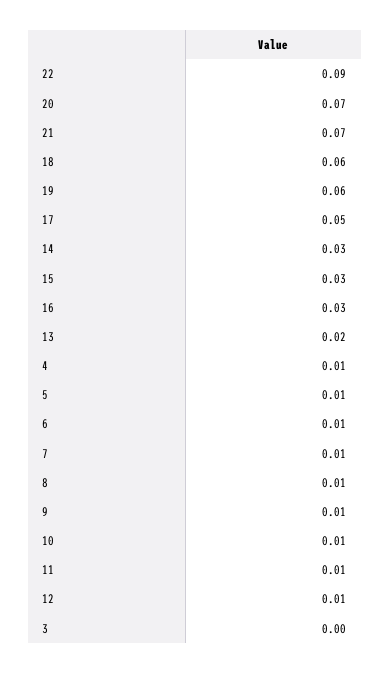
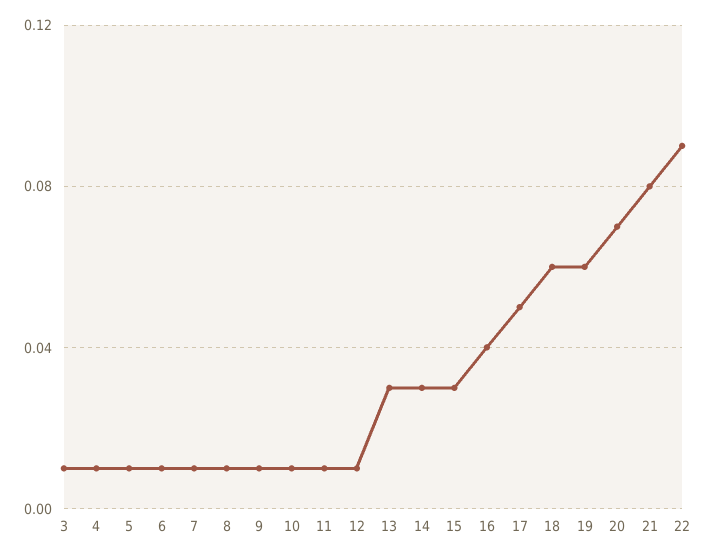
21: 0.07 -> 0.08
16: 0.03 -> 0.04
13: 0.02 -> 0.03
3: 0 -> 0.01

